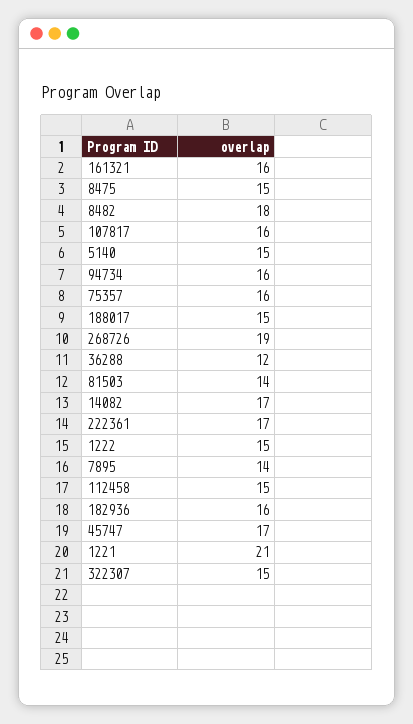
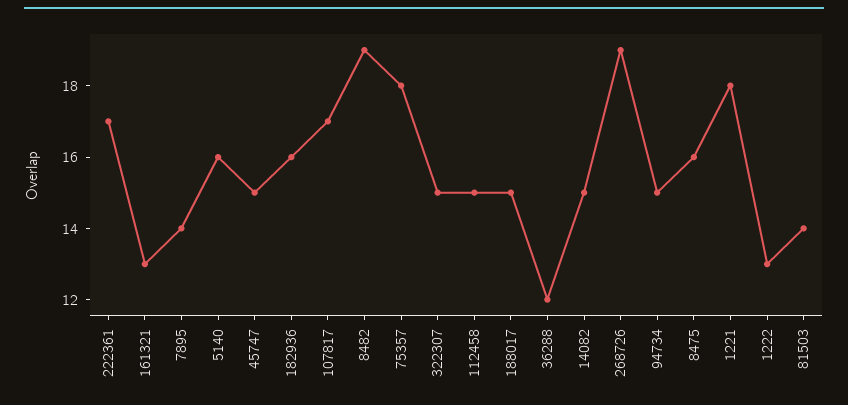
161321: 16 -> 13
8475: 15 -> 16
8482: 18 -> 19
107817: 16 -> 17
5140: 15 -> 16
94734: 16 -> 15
75357: 16 -> 18
14082: 17 -> 15
1222: 15 -> 13
45747: 17 -> 15
1221: 21 -> 18

